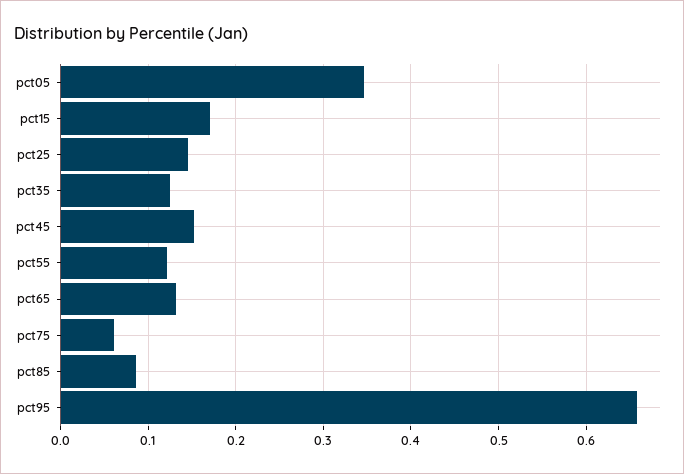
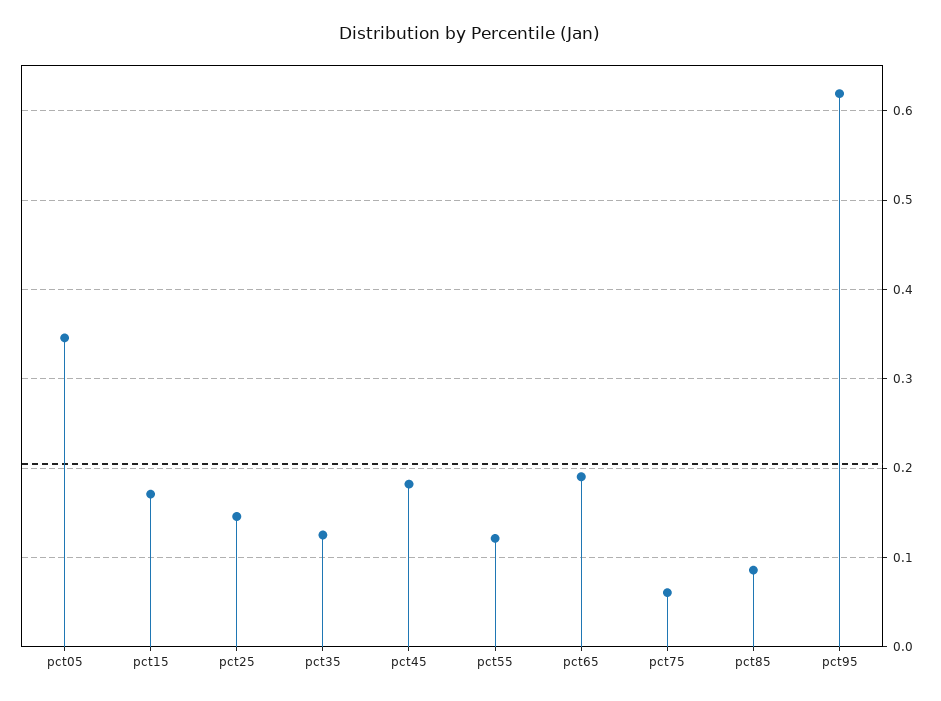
pct45: 0.15 -> 0.18
pct65: 0.13 -> 0.19
pct95: 0.66 -> 0.62

